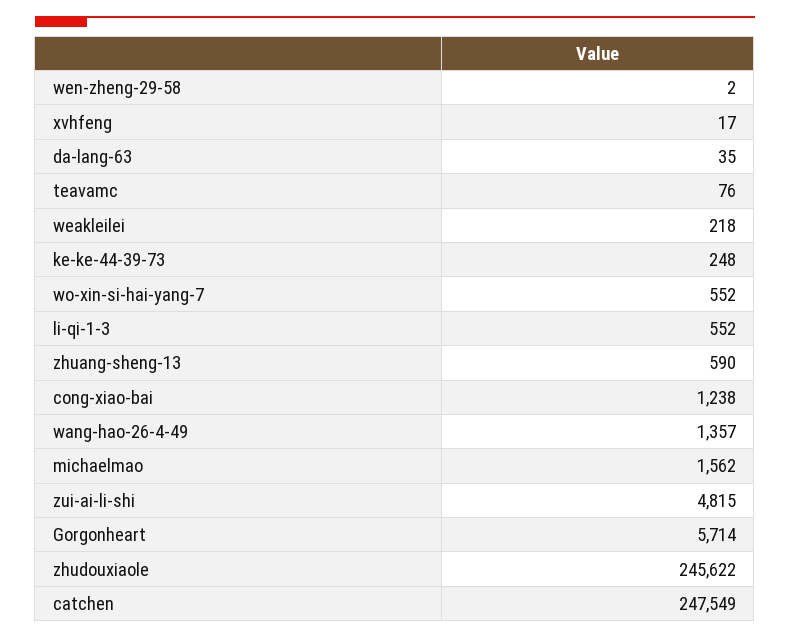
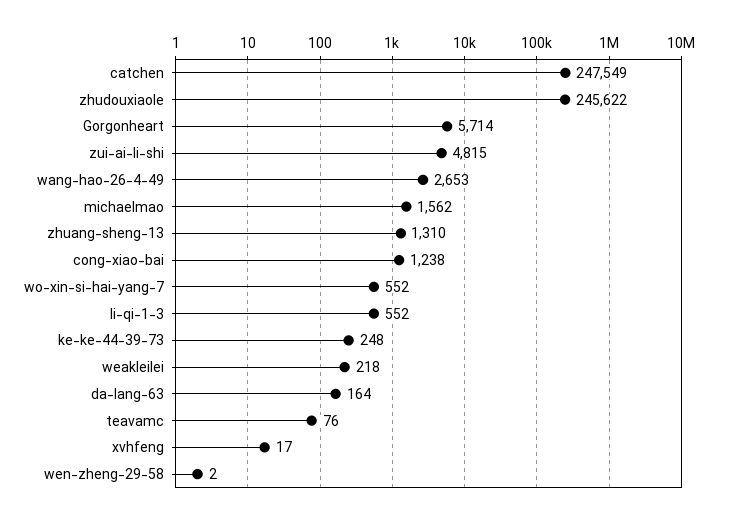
da-lang-63: 35 -> 164
zhuang-sheng-13: 590 -> 1310
wang-hao-26-4-49: 1357 -> 2653

